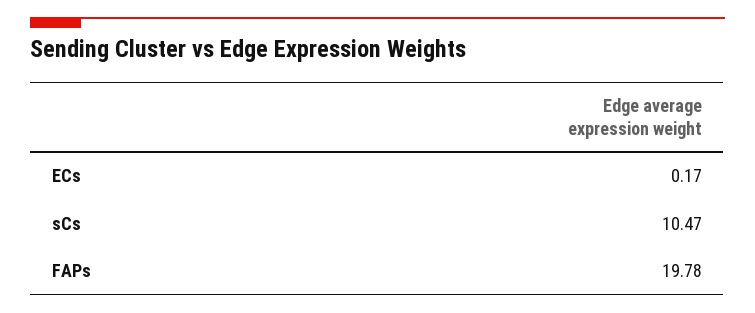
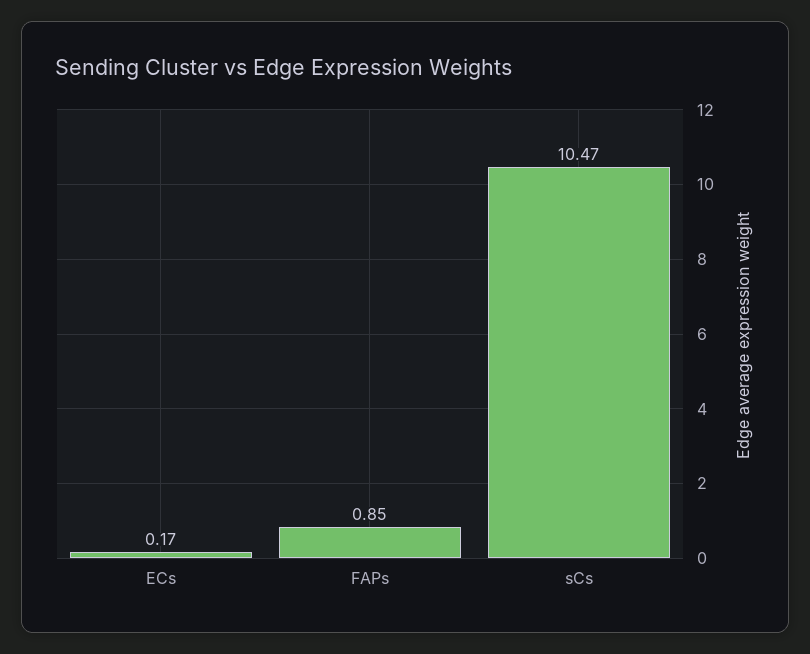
FAPs: 19.78 -> 0.85

